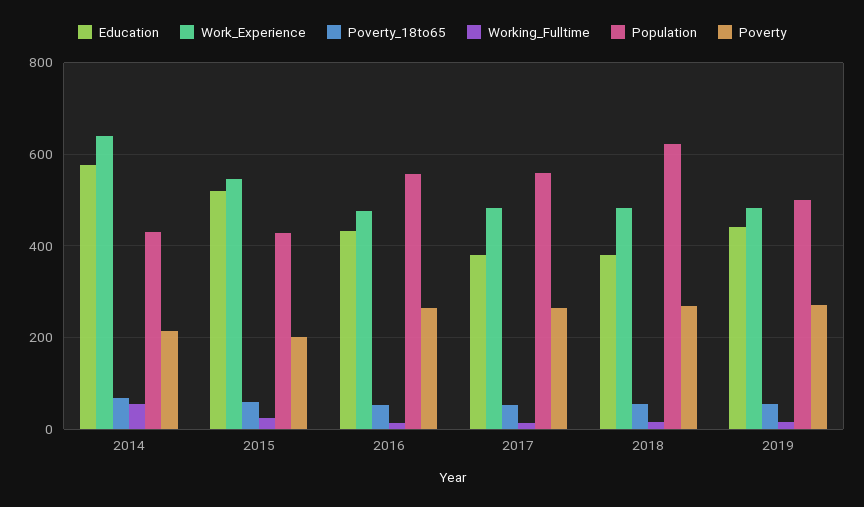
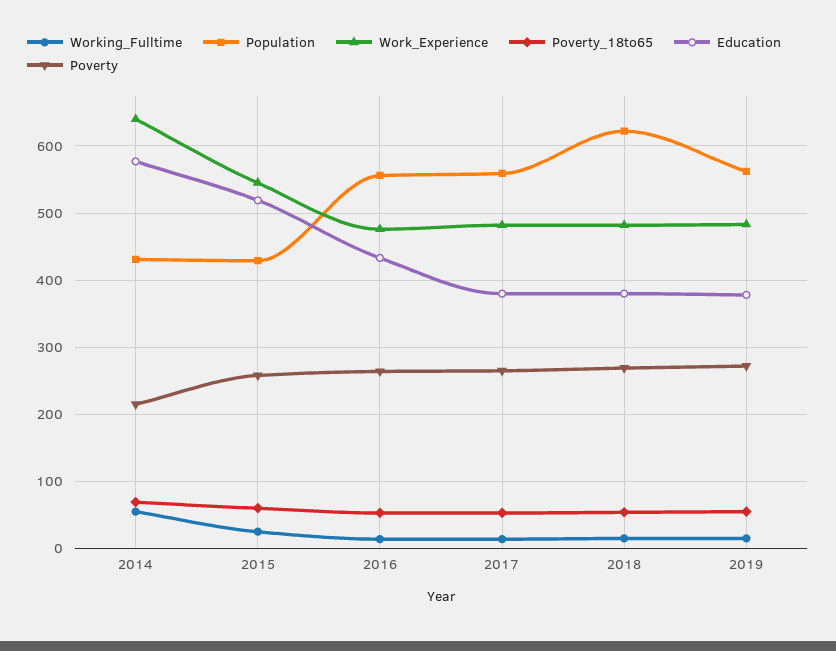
Poverty, 2015: 200 -> 260
Education, 2019: 440 -> 380
Population, 2019: 500 -> 560

